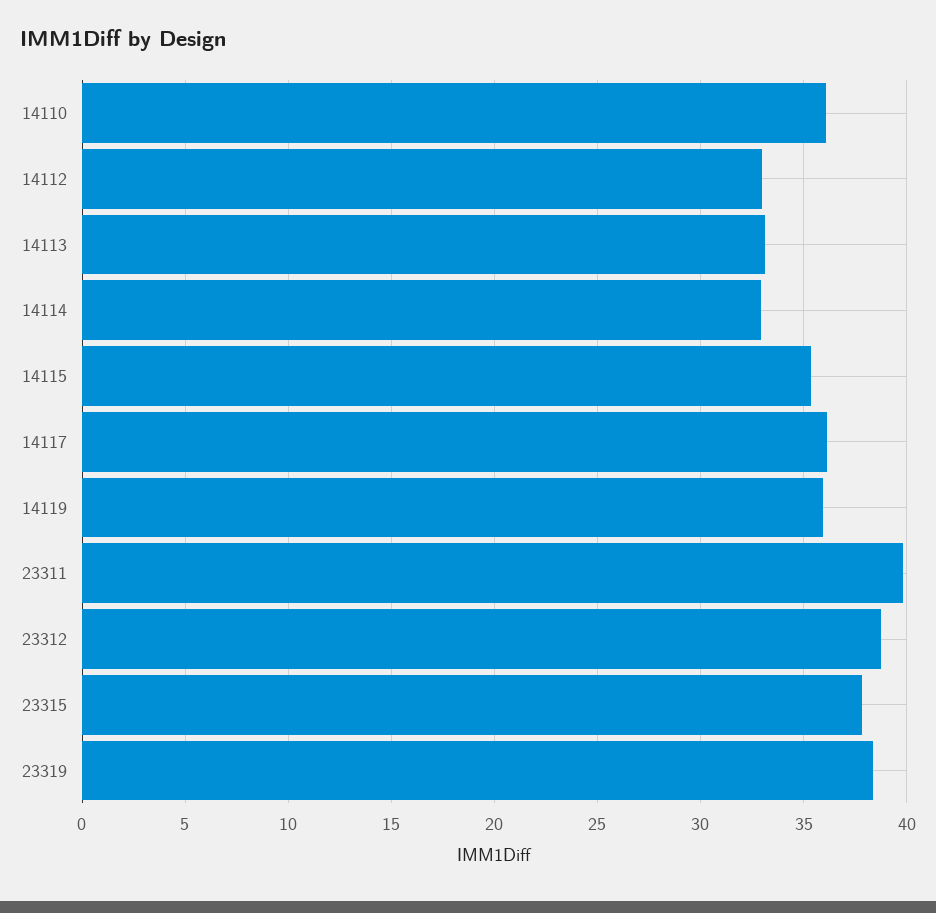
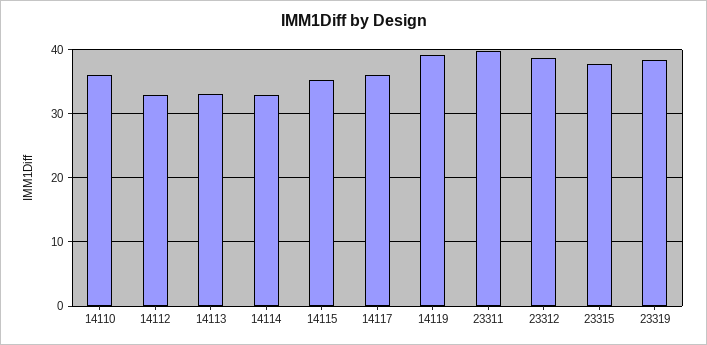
14119: 36 -> 39

